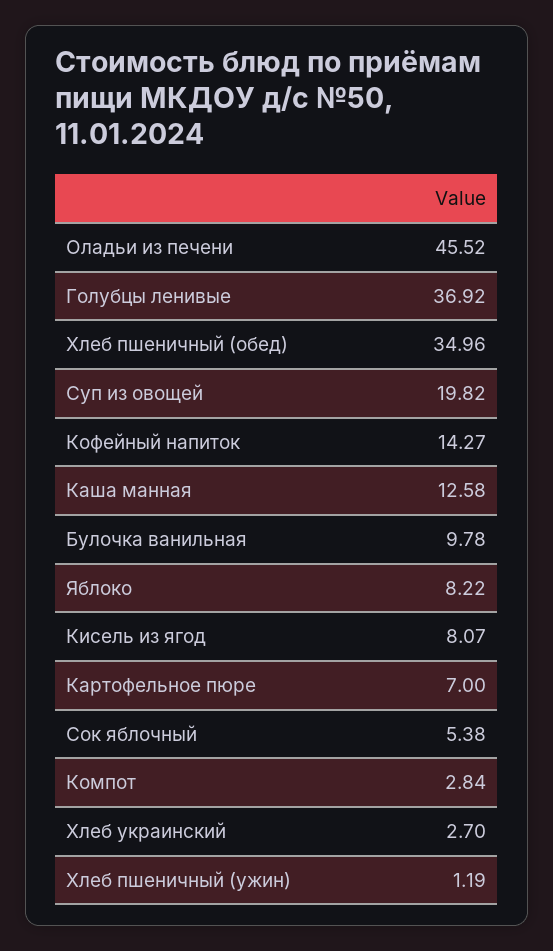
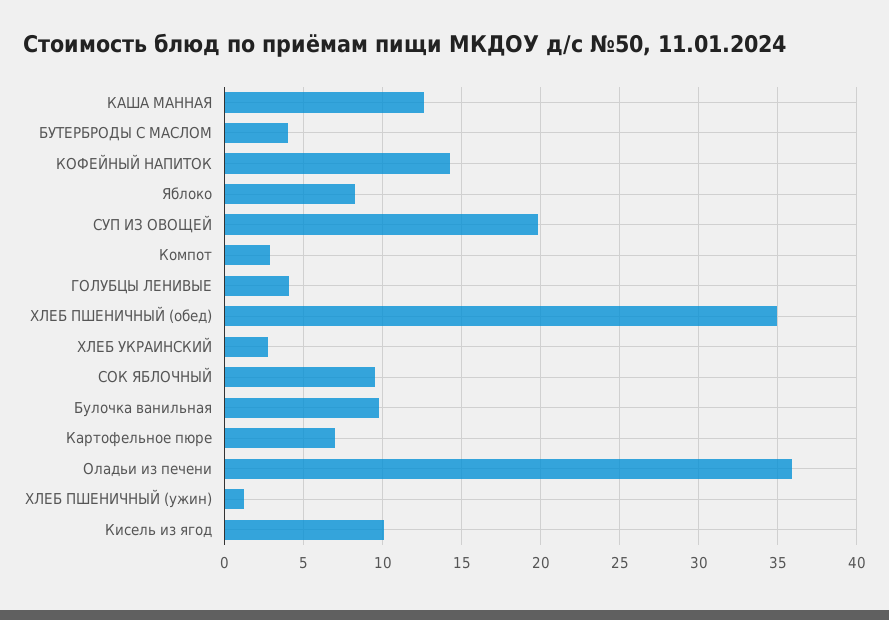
Оладьи из печени: 45.52 -> 36
Голубцы ленивые: 36.92 -> 4
Кисель из ягод: 8.07 -> 10
Сок яблочный: 5.38 -> 9.5
БУТЕРБРОДЫ С МАСЛОМ: none -> 4

